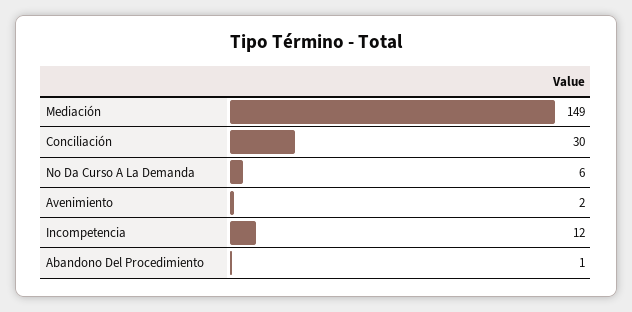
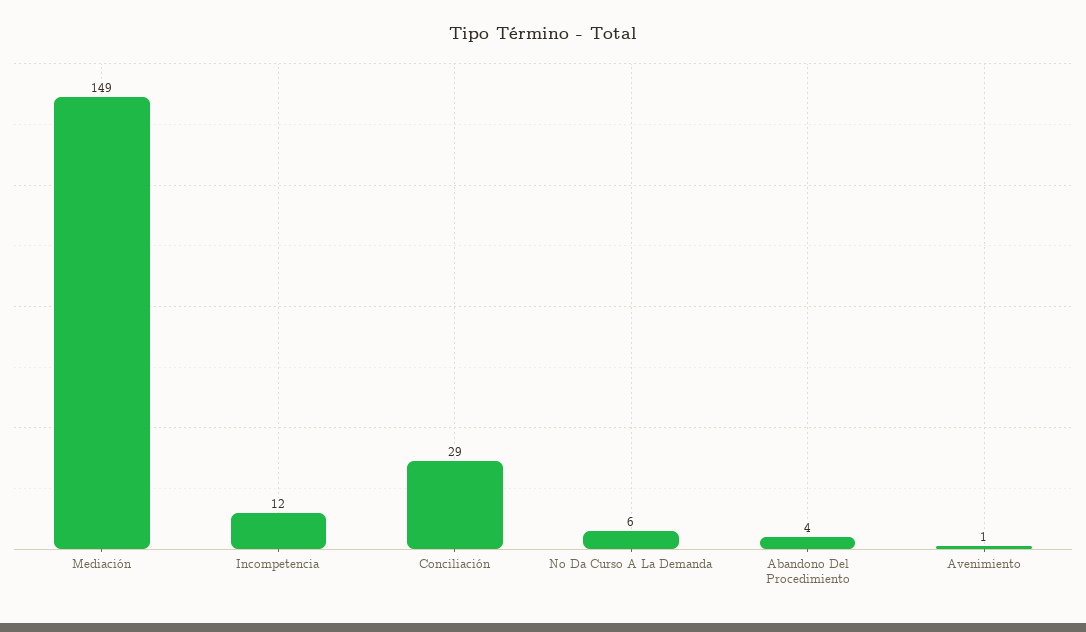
Conciliación: 30 -> 29
Avenimiento: 2 -> 1
Abandono Del Procedimiento: 1 -> 4

